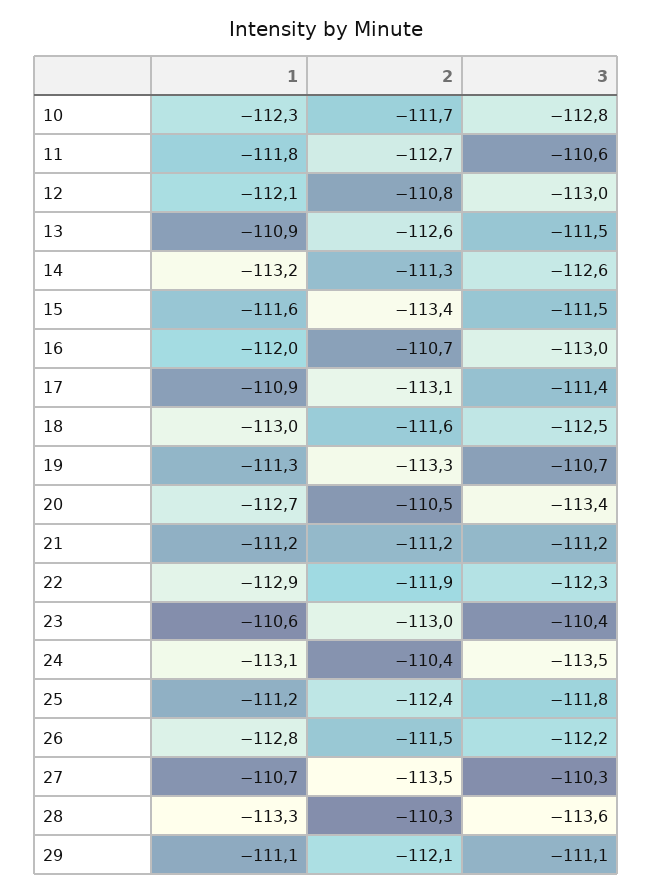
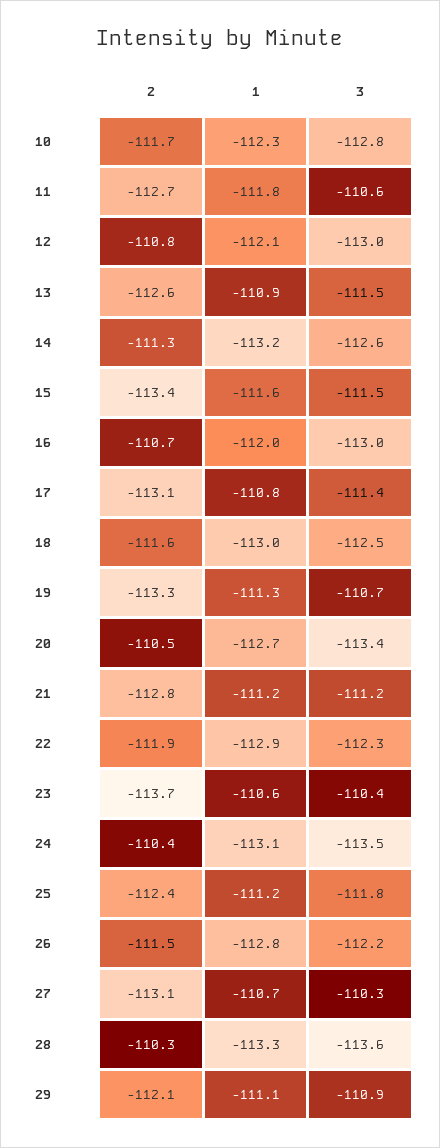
1, 17: -110.9 -> -110.8
2, 21: -111.2 -> -112.8
2, 23: -113 -> -113.7
2, 27: -113.5 -> -113.1
3, 29: -111.1 -> -110.9

